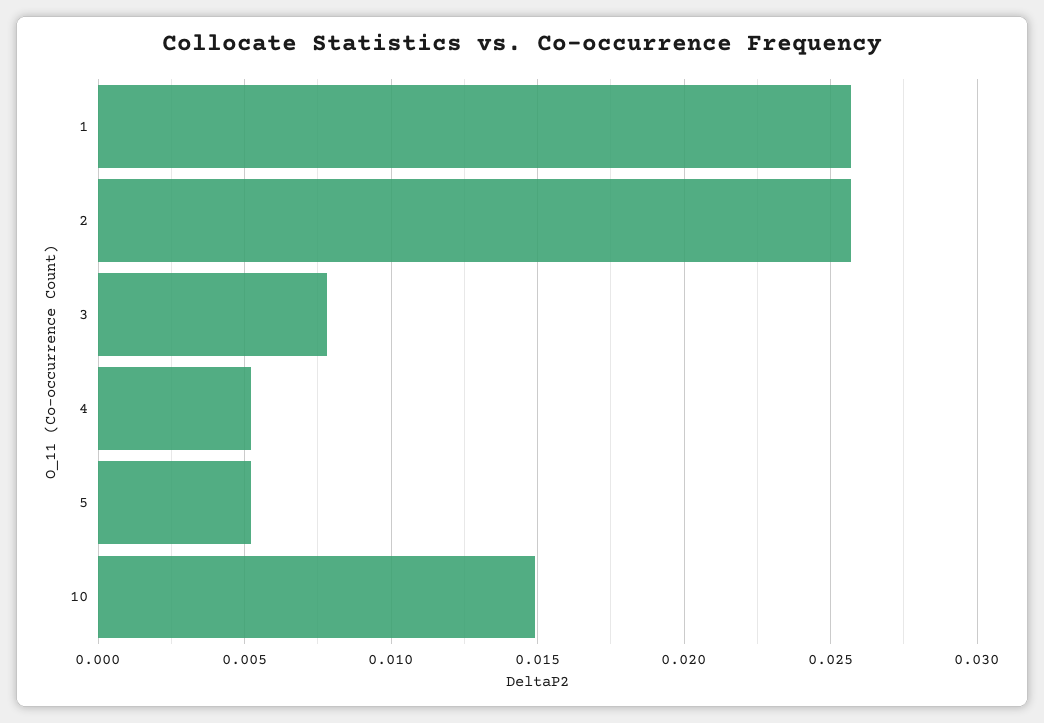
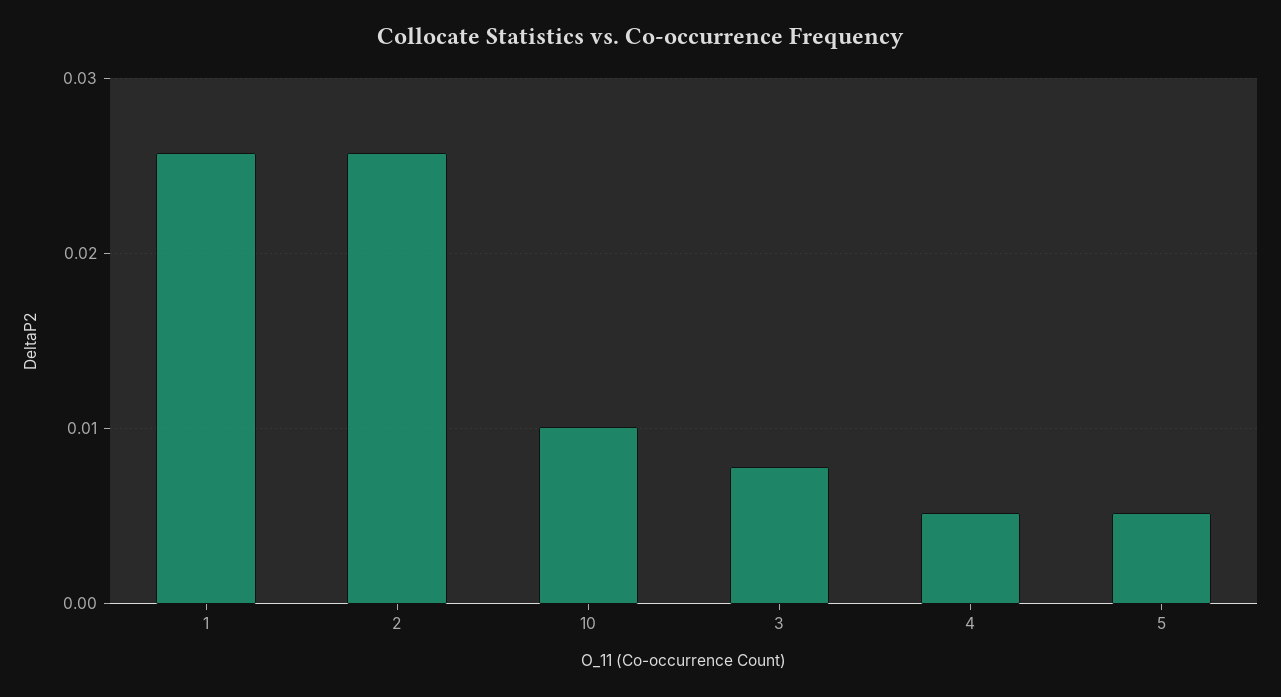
10: 0.015 -> 0.01

